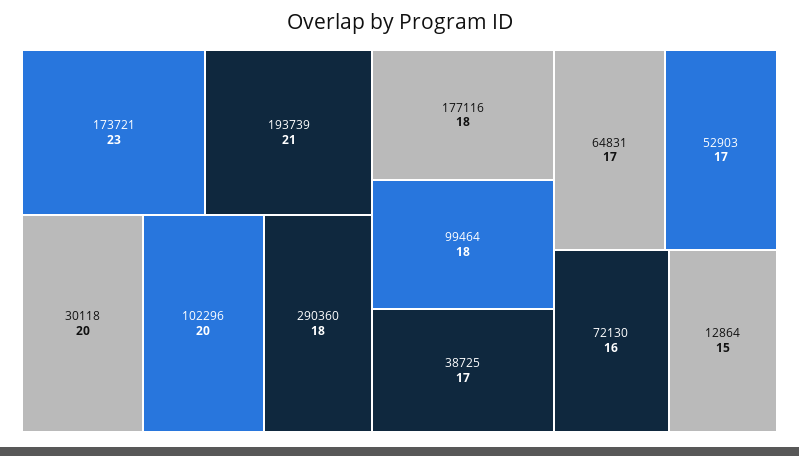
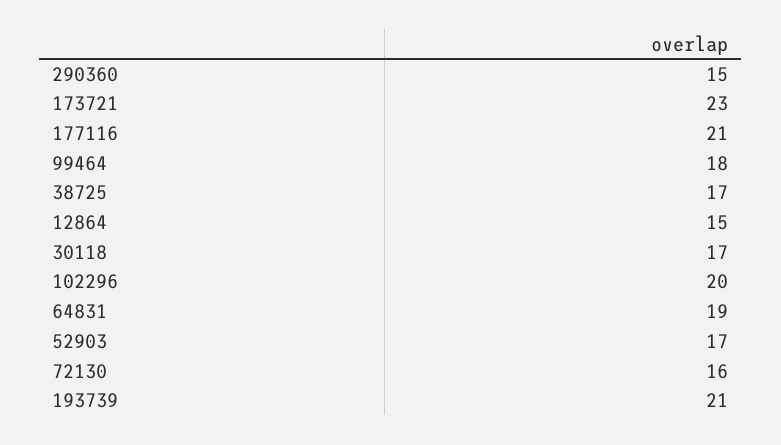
30118: 20 -> 17
290360: 18 -> 15
177116: 18 -> 21
64831: 17 -> 19

